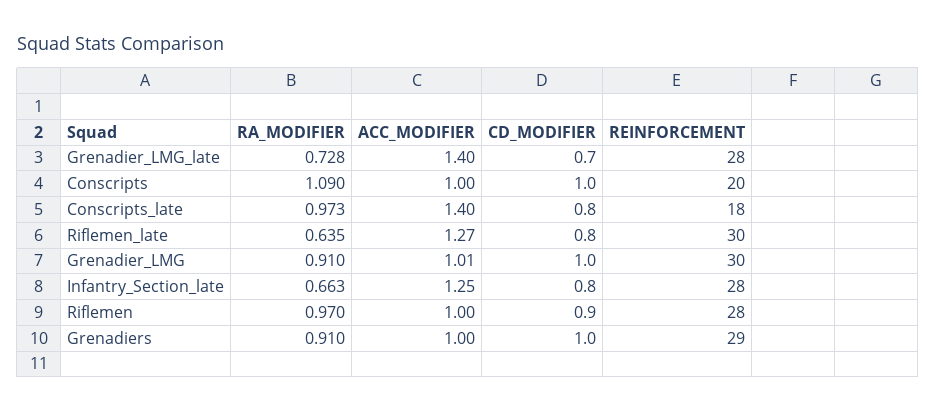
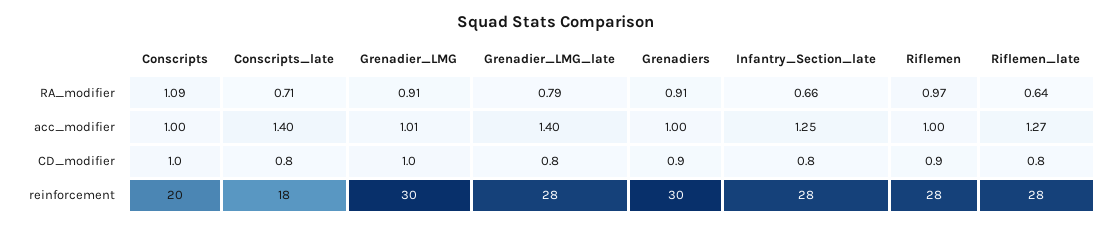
RA_MODIFIER, Grenadier_LMG_late: 0.728 -> 0.79
CD_MODIFIER, Grenadier_LMG_late: 0.7 -> 0.8
RA_MODIFIER, Conscripts_late: 0.973 -> 0.71
REINFORCEMENT, Riflemen_late: 30 -> 28
CD_MODIFIER, Grenadiers: 1 -> 0.9
REINFORCEMENT, Grenadiers: 29 -> 30

